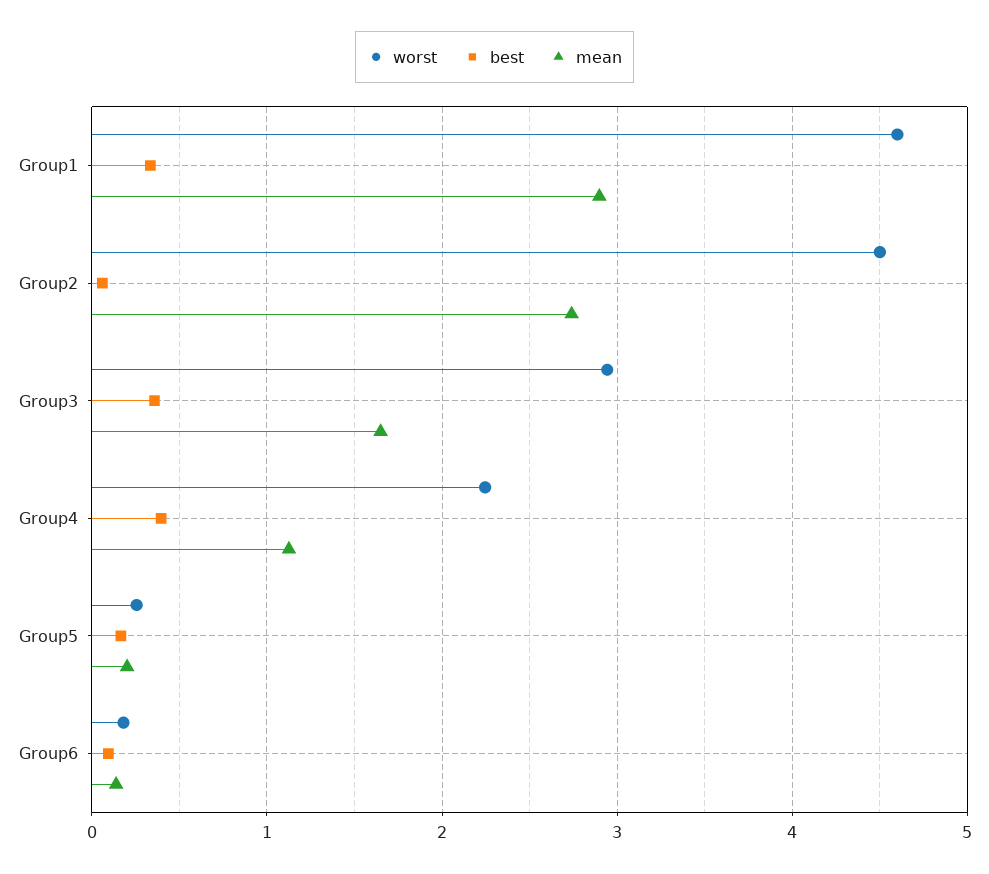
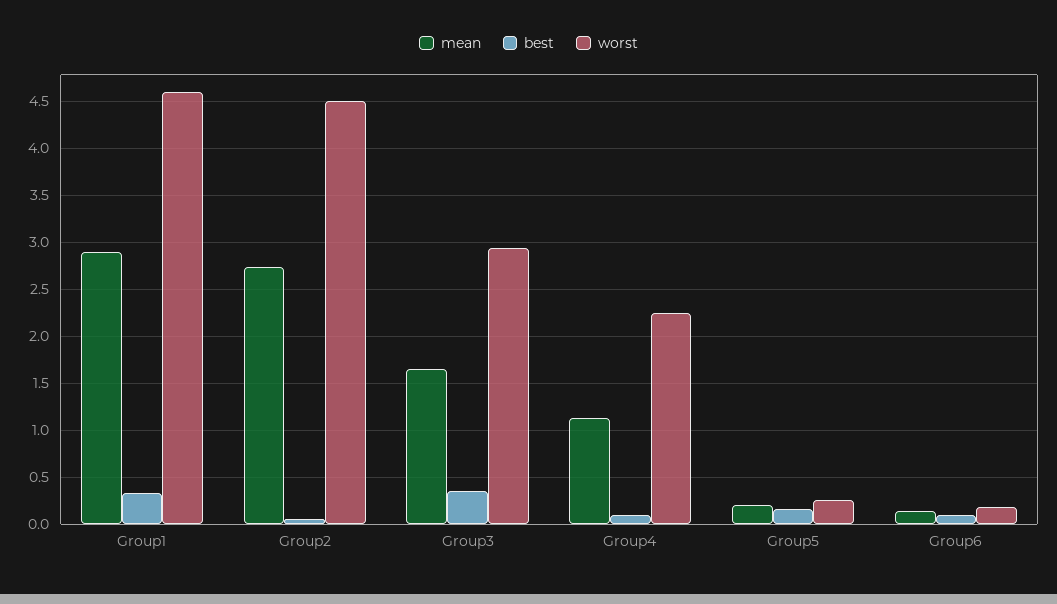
best, Group4: 0.4 -> 0.1

